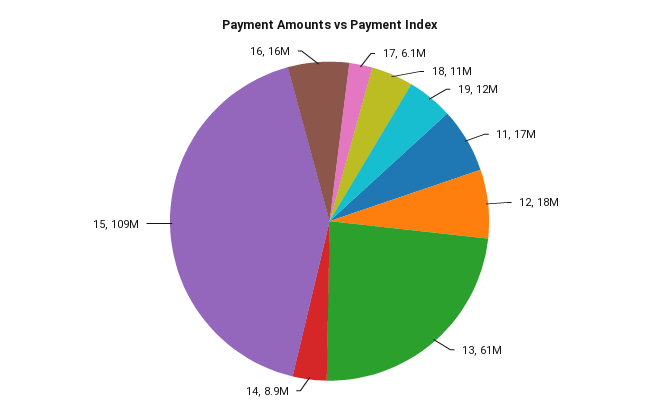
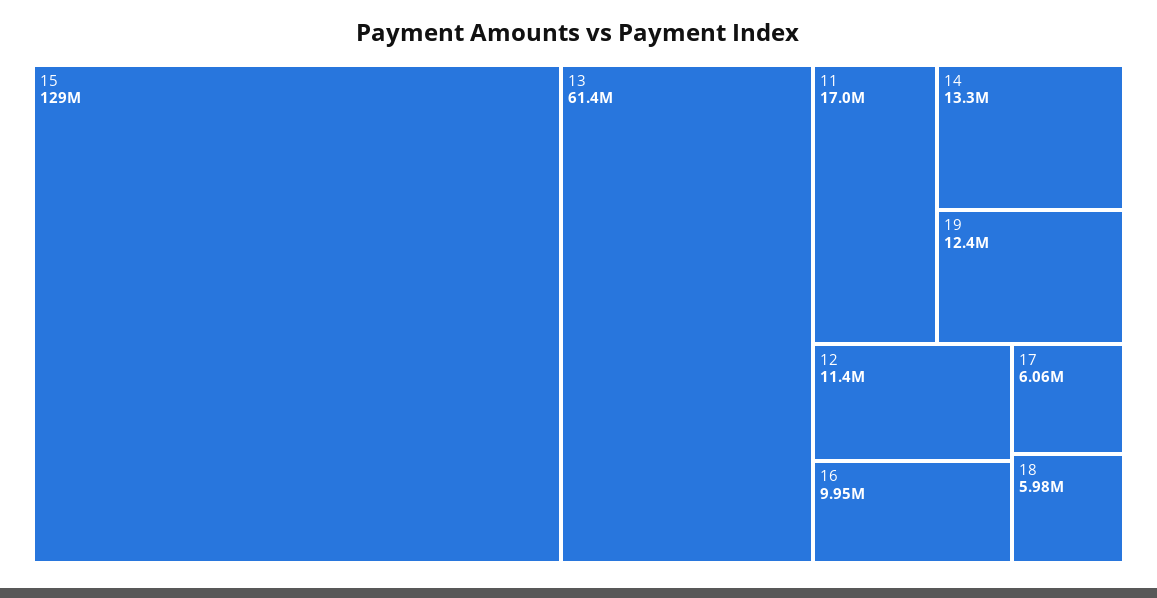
18: 11000000 -> 5980000
12: 18000000 -> 11400000
14: 8900000 -> 13300000
15: 109000000 -> 129000000
16: 16000000 -> 9950000

